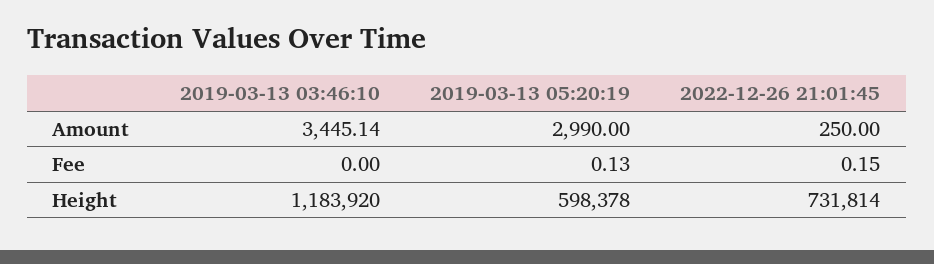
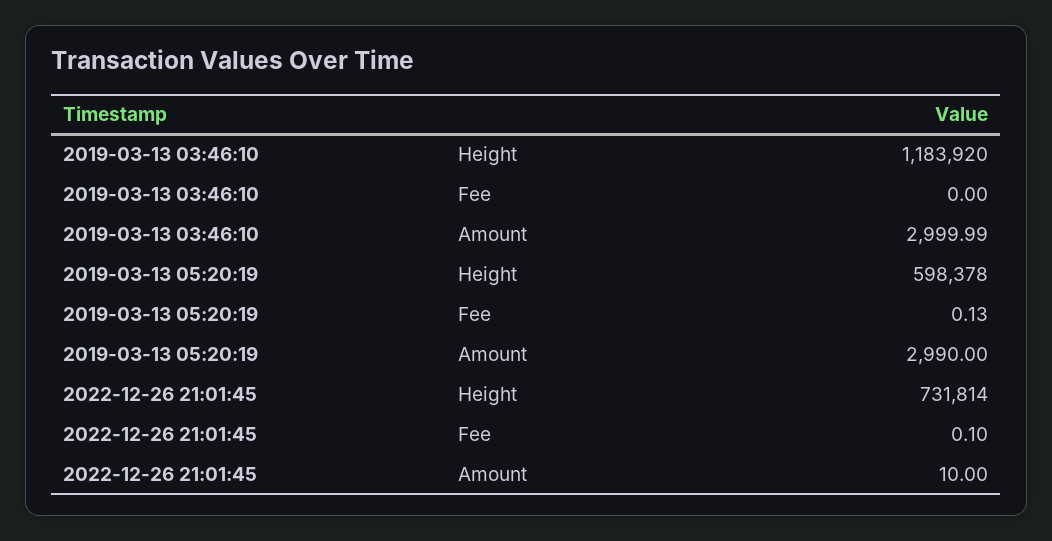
2019-03-13 03:46:10, Amount: 3445.14 -> 2999.99
2022-12-26 21:01:45, Amount: 250 -> 10
2022-12-26 21:01:45, Fee: 0.15 -> 0.1

